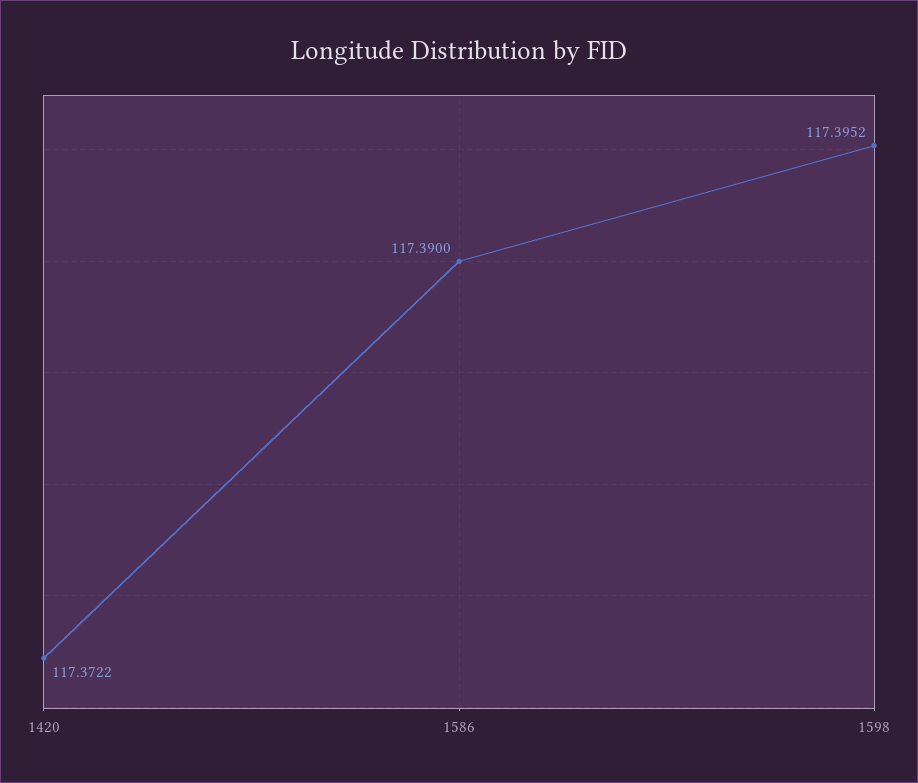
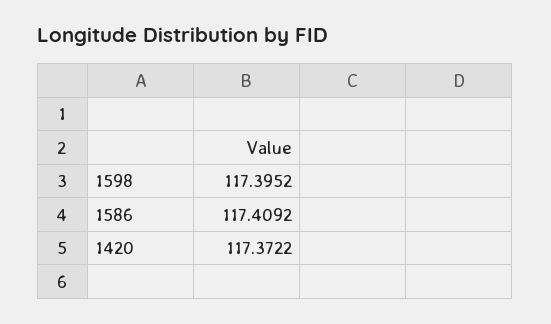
1586: 117.39 -> 117.4092

